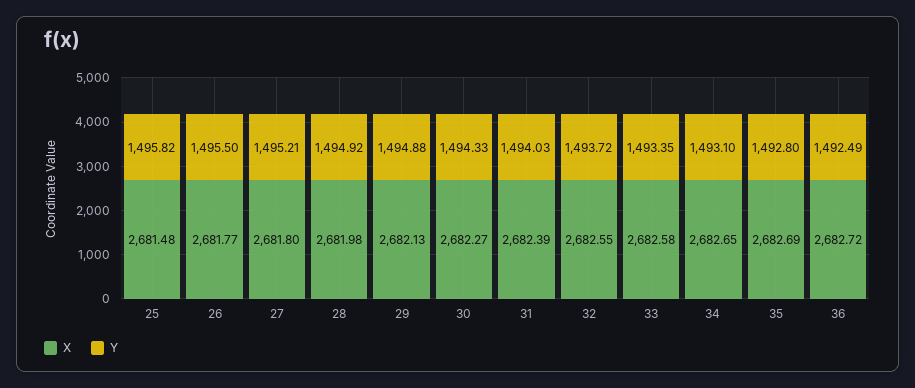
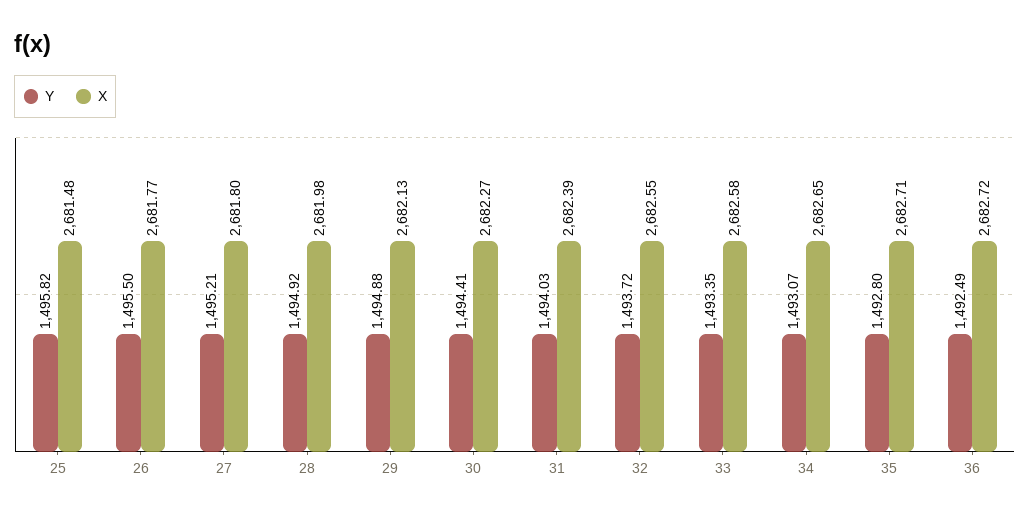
Y, 30: 1494.33 -> 1494.41
Y, 34: 1493.1 -> 1493.07
X, 35: 2682.69 -> 2682.71

